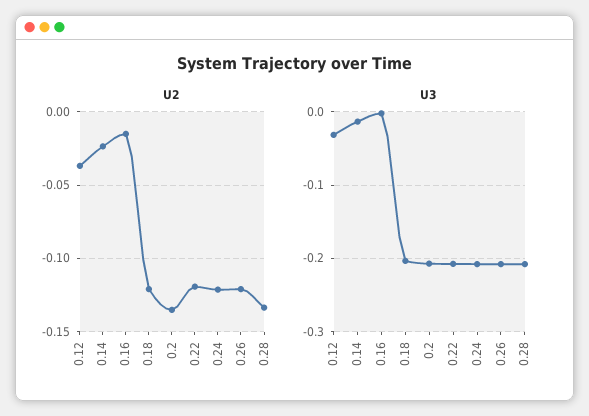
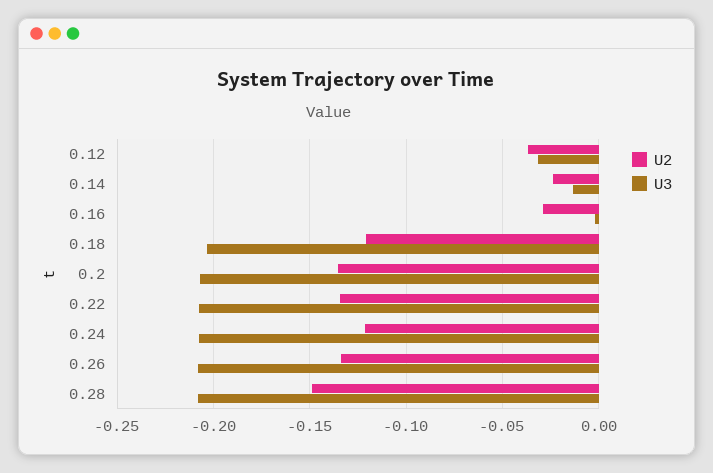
U2, 0.16: -0.015 -> -0.03
U2, 0.22: -0.12 -> -0.135
U2, 0.26: -0.12 -> -0.135
U2, 0.28: -0.135 -> -0.15

